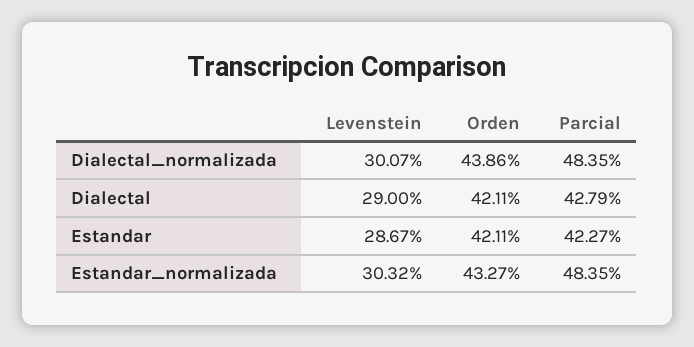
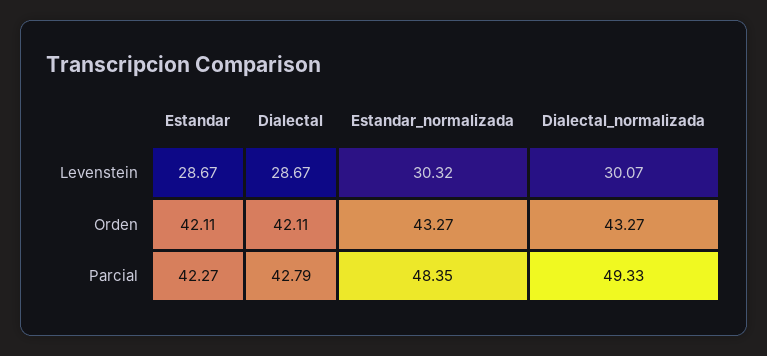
Orden, Dialectal_normalizada: 43.86 -> 43.27
Parcial, Dialectal_normalizada: 48.35 -> 49.33
Levenstein, Dialectal: 29 -> 28.67

